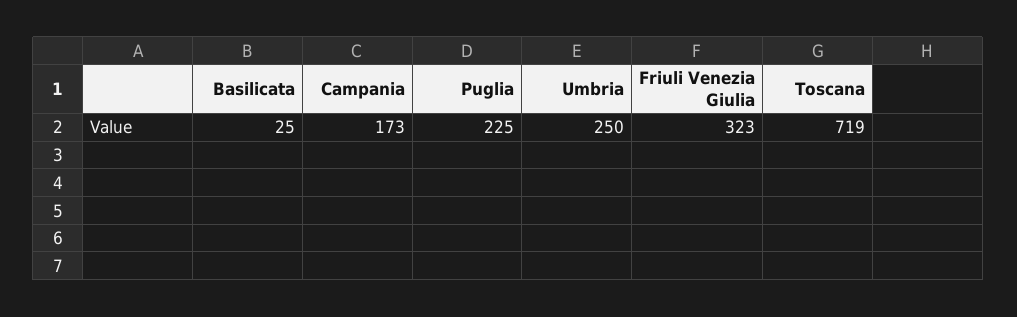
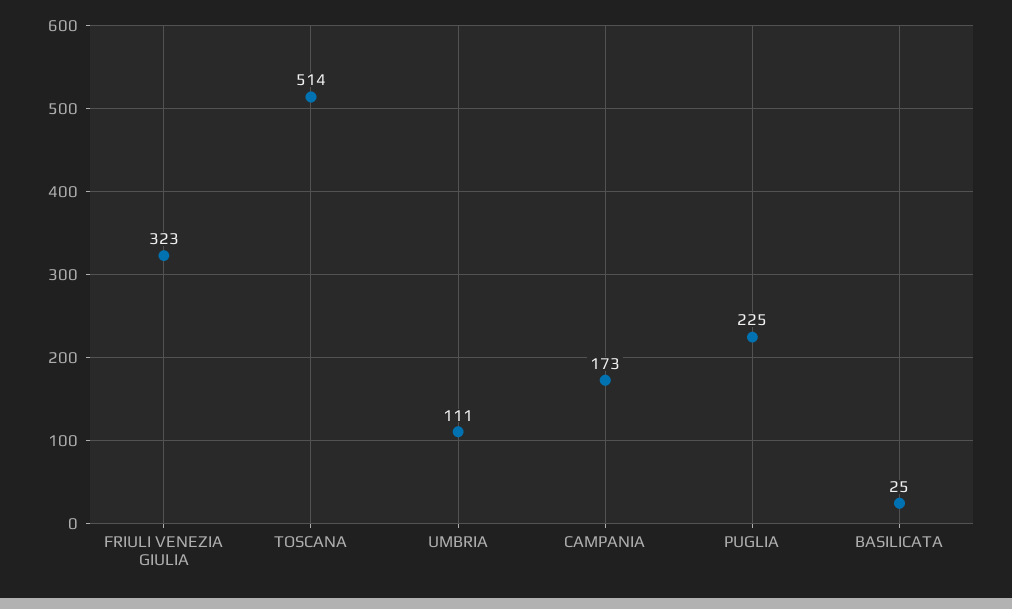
Umbria: 250 -> 111
Toscana: 719 -> 514

